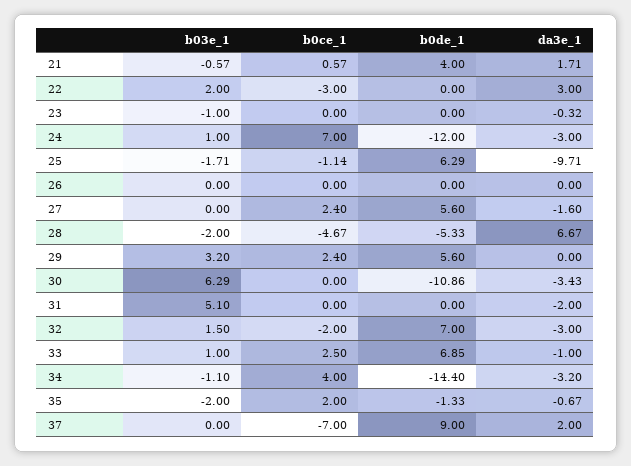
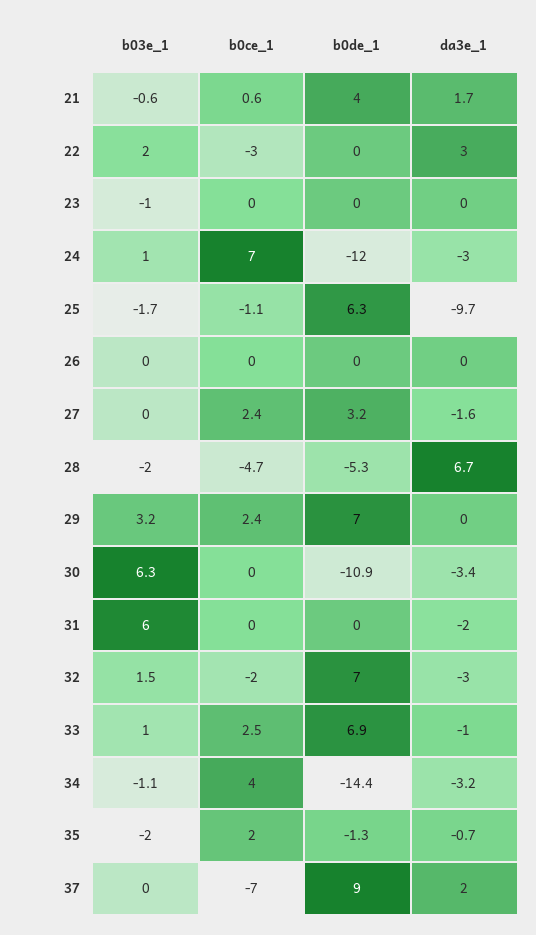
da3e_1, 23: -0.32 -> 0
b0de_1, 27: 5.6 -> 3.2
b0de_1, 29: 5.6 -> 7
b03e_1, 31: 5.1 -> 6

